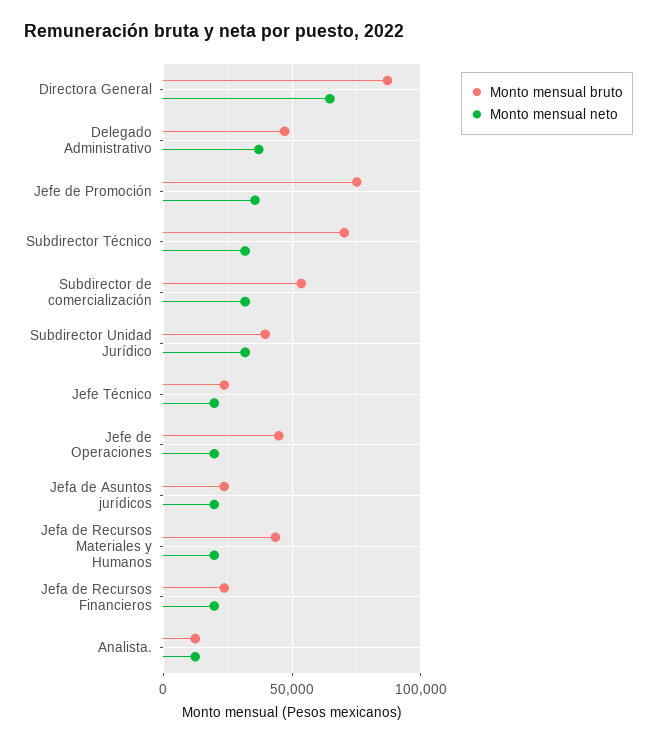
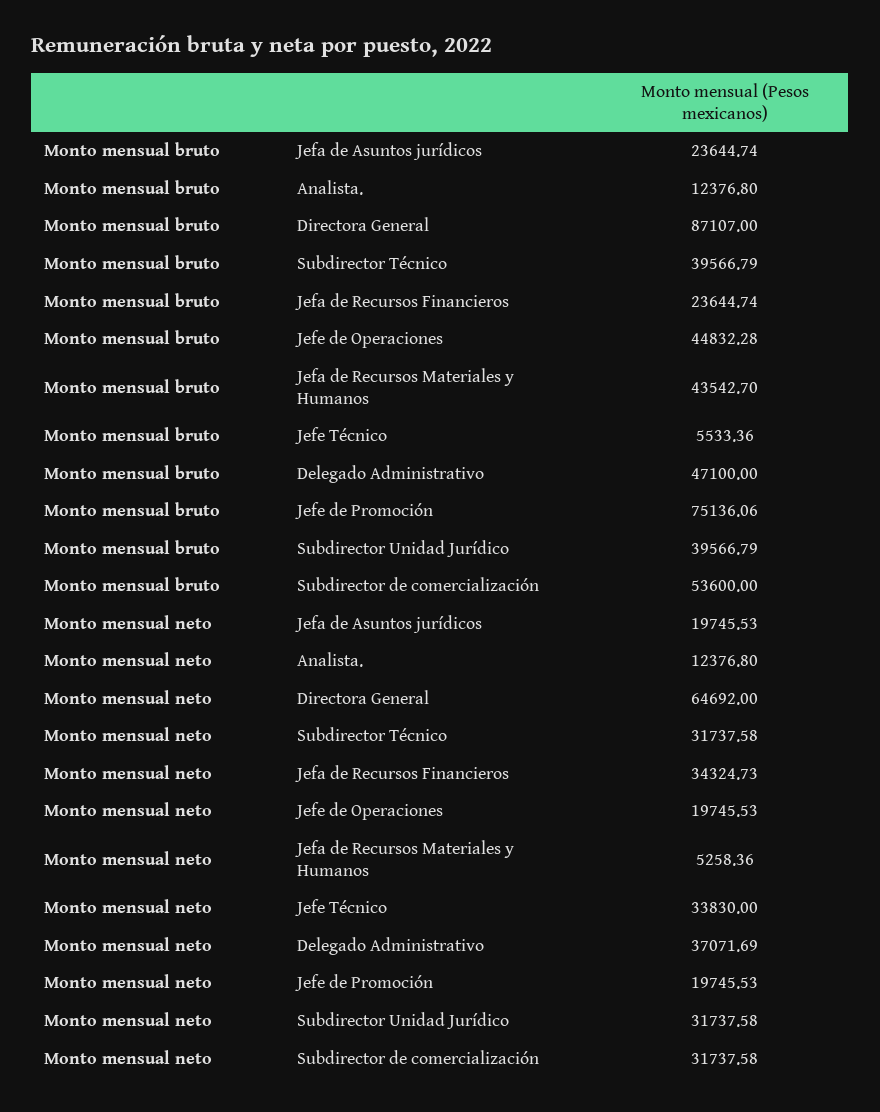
Monto mensual neto, Jefe de Promoción: 35000 -> 19745.53
Monto mensual bruto, Subdirector Técnico: 70000 -> 39566.79
Monto mensual bruto, Jefe Técnico: 25000 -> 5533.36
Monto mensual neto, Jefe Técnico: 20000 -> 33830
Monto mensual neto, Jefa de Recursos Materiales y Humanos: 20000 -> 5258.36
Monto mensual neto, Jefa de Recursos Financieros: 20000 -> 34324.73

